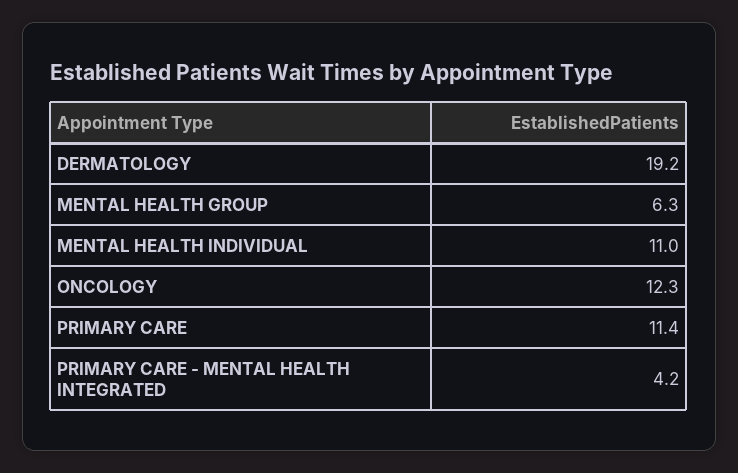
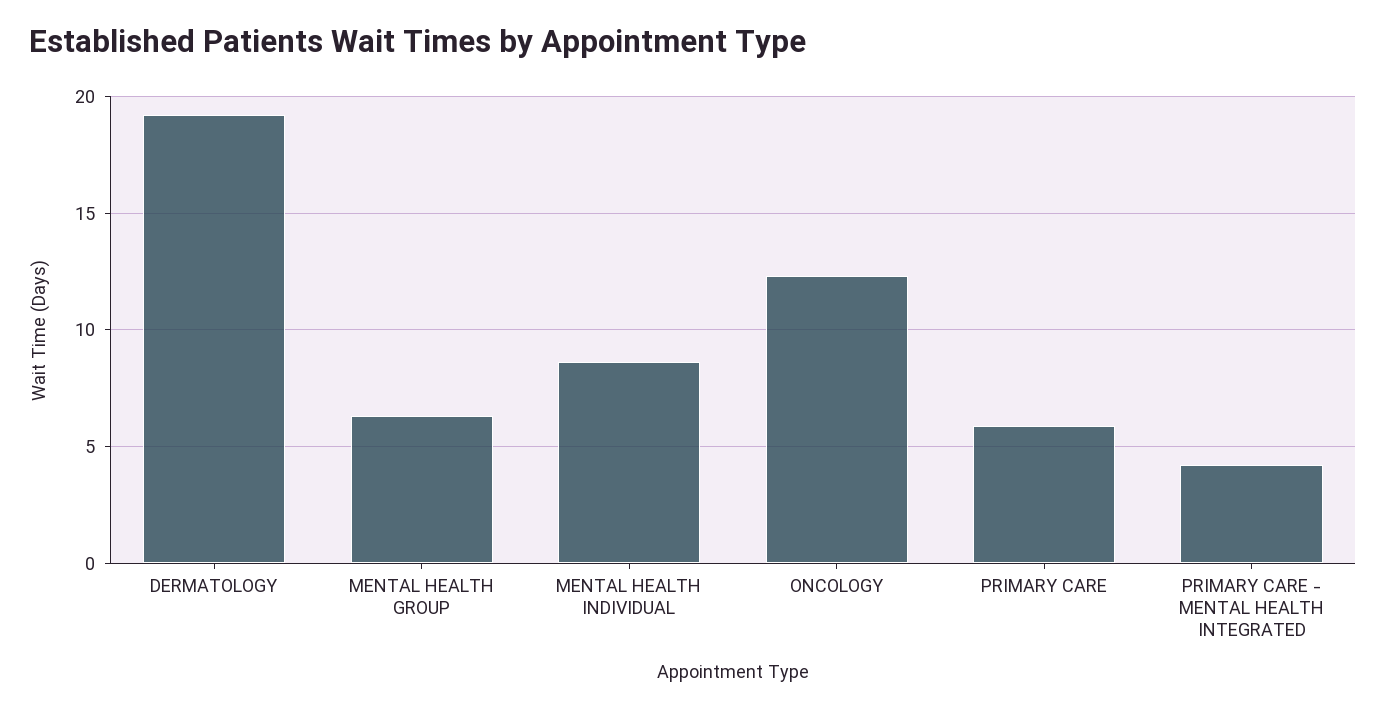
MENTAL HEALTH INDIVIDUAL: 11 -> 8.5
PRIMARY CARE: 11.4 -> 6

